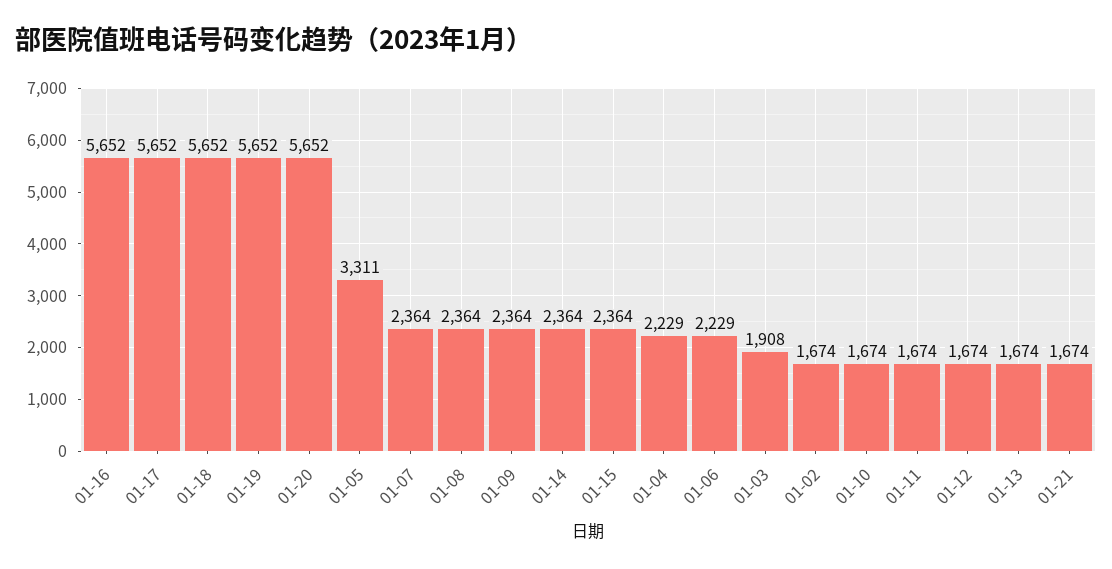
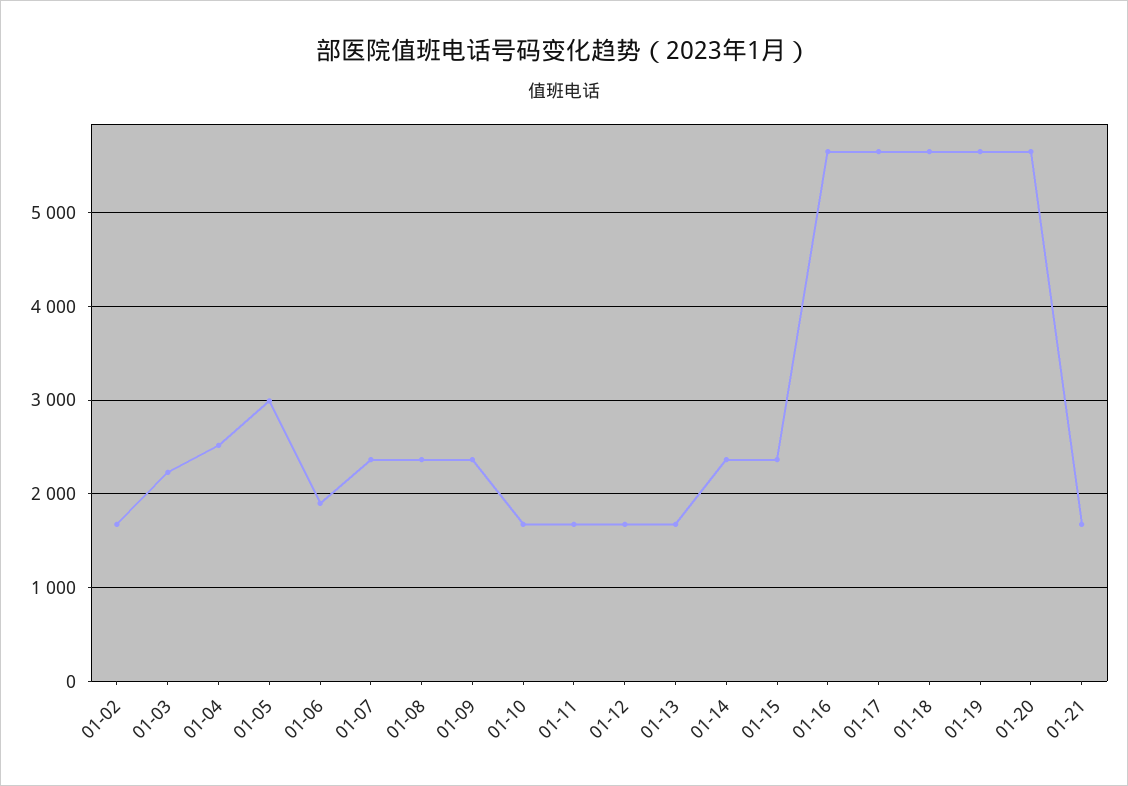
01-05: 3311 -> 3000
01-04: 2229 -> 2500
01-06: 2229 -> 1900
01-03: 1908 -> 2200

